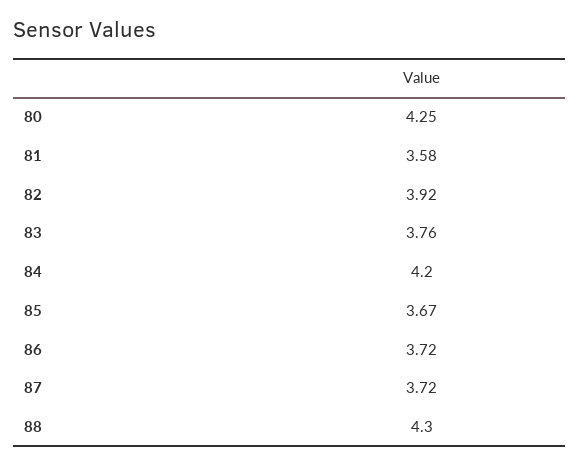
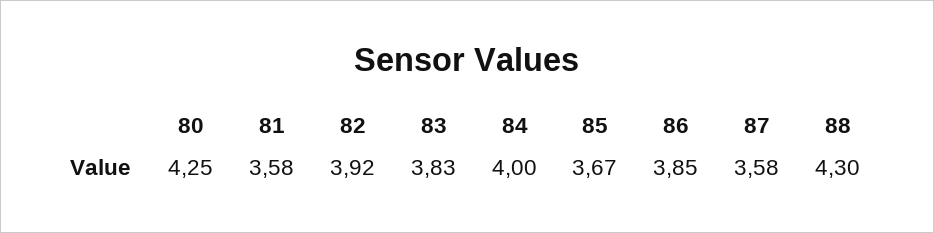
83: 3.76 -> 3.83
84: 4.2 -> 4
86: 3.72 -> 3.85
87: 3.72 -> 3.58

